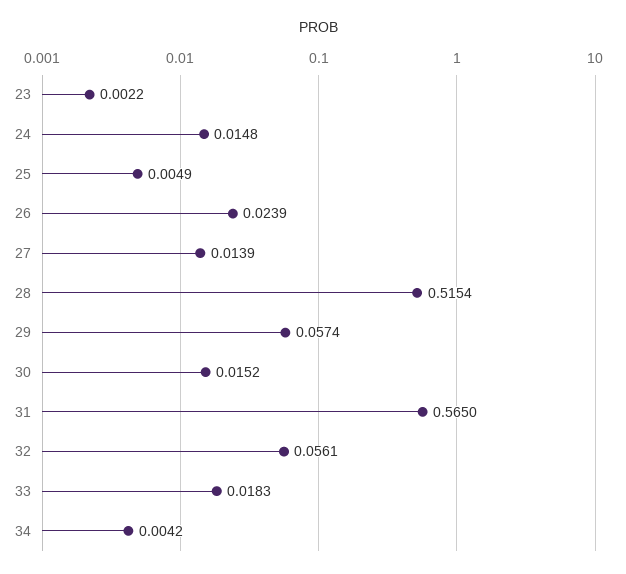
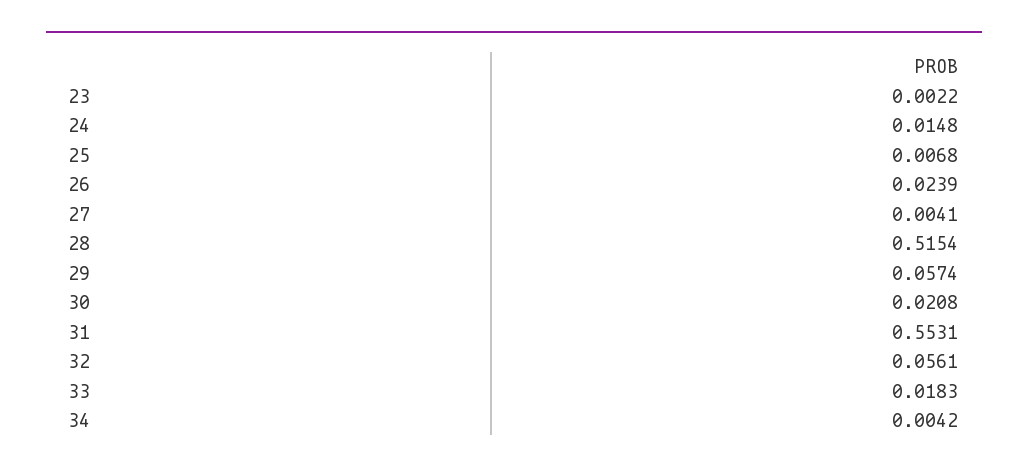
25: 0.0049 -> 0.0068
27: 0.0139 -> 0.0041
30: 0.0152 -> 0.0208
31: 0.565 -> 0.5531

